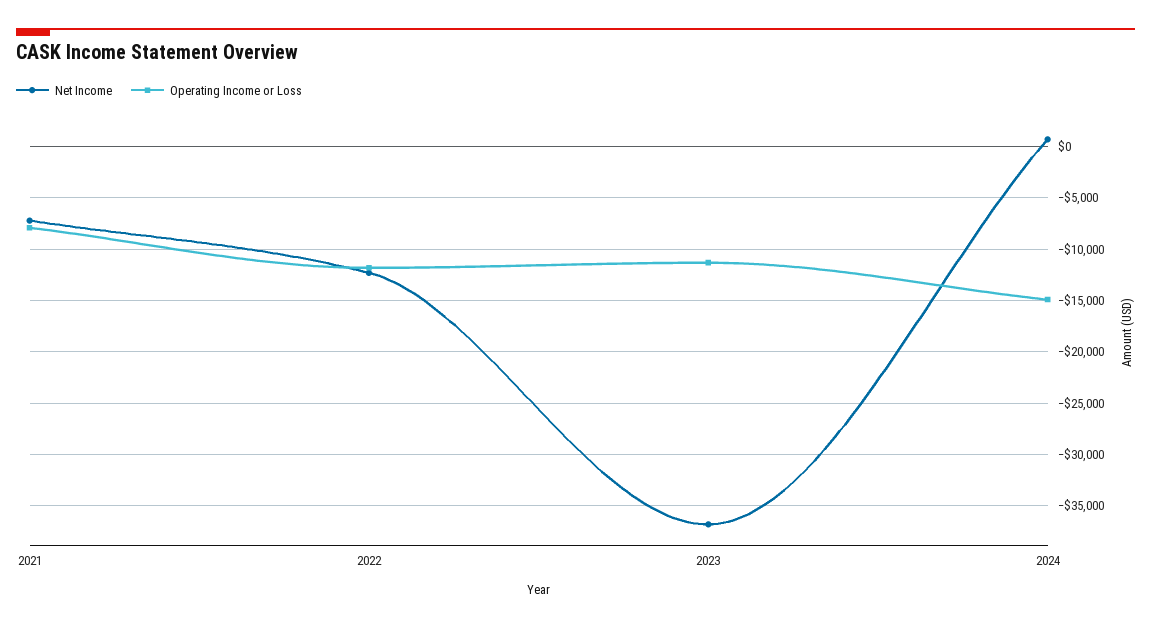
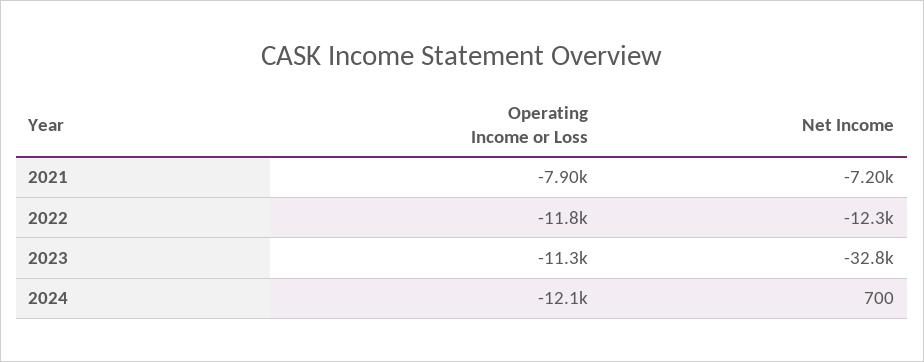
Net Income, 2023: -37000 -> -32800
Operating Income or Loss, 2024: -15000 -> -12100

